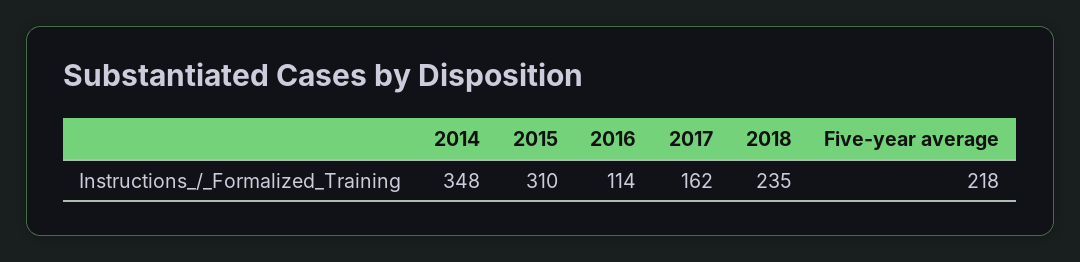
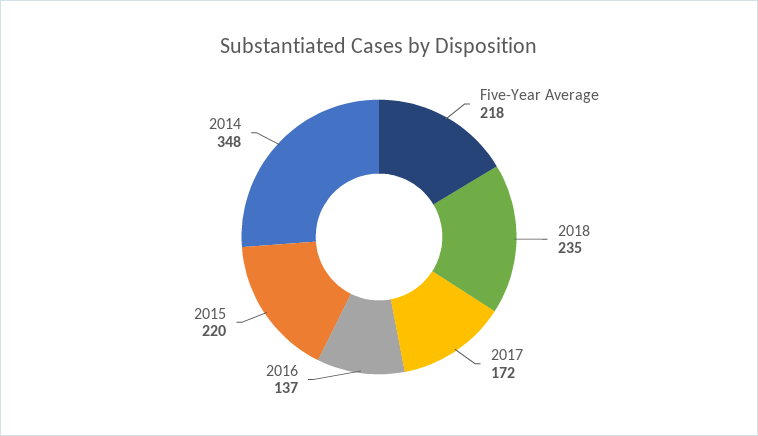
2015: 310 -> 220
2016: 114 -> 137
2017: 162 -> 172

